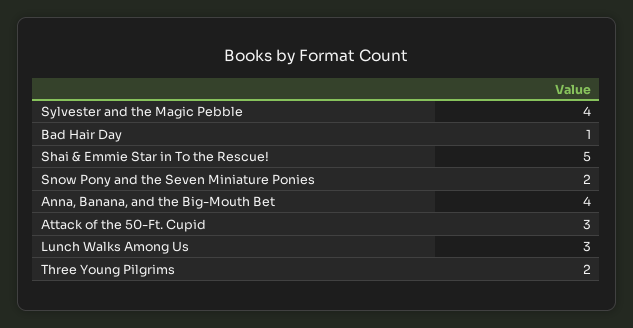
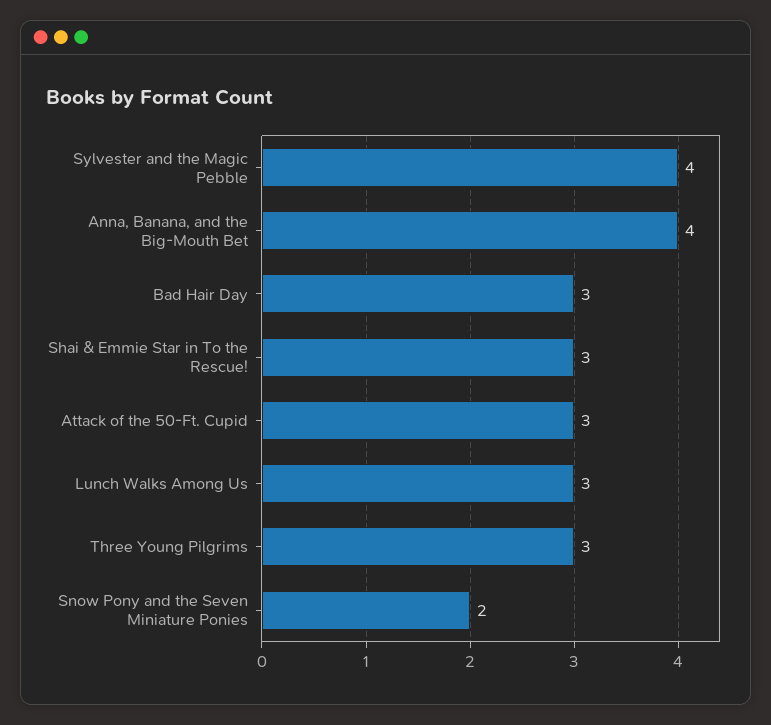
Bad Hair Day: 1 -> 3
Shai & Emmie Star in To the Rescue!: 5 -> 3
Three Young Pilgrims: 2 -> 3

